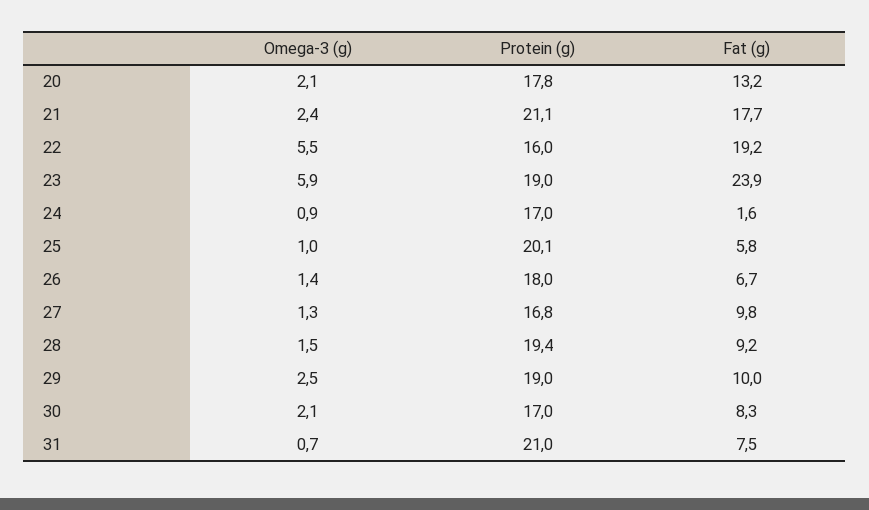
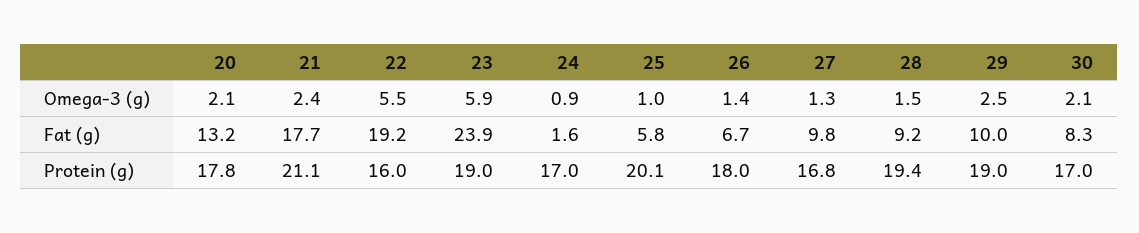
Omega-3 (g), 31: 0.7 -> none
Protein (g), 31: 21 -> none
Fat (g), 31: 7.5 -> none

